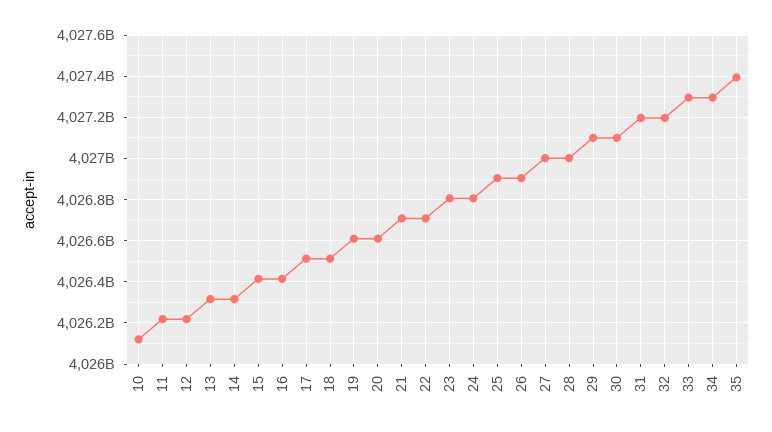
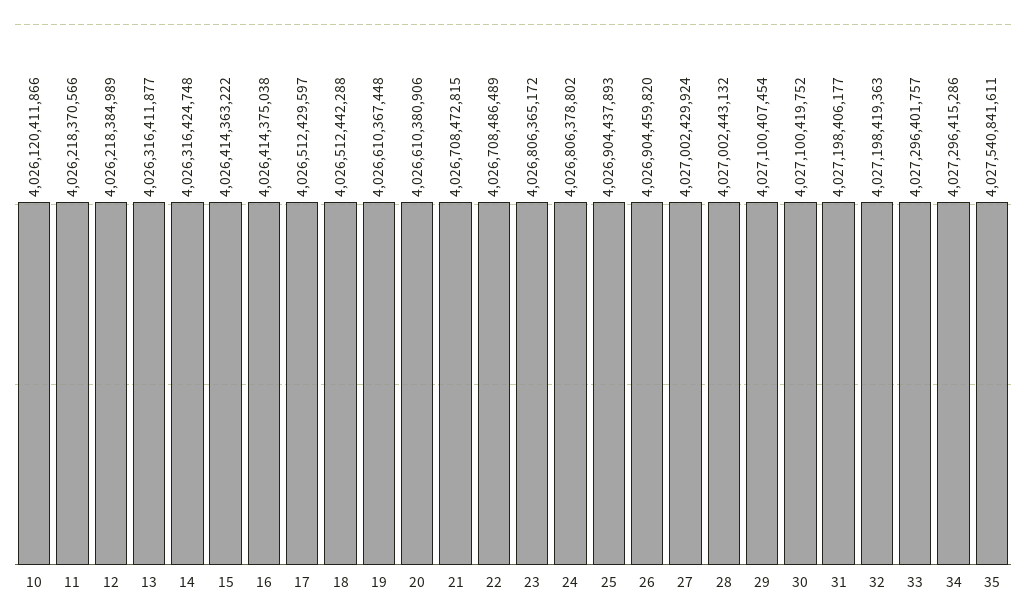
35: 4027400000000 -> 4027540841611

